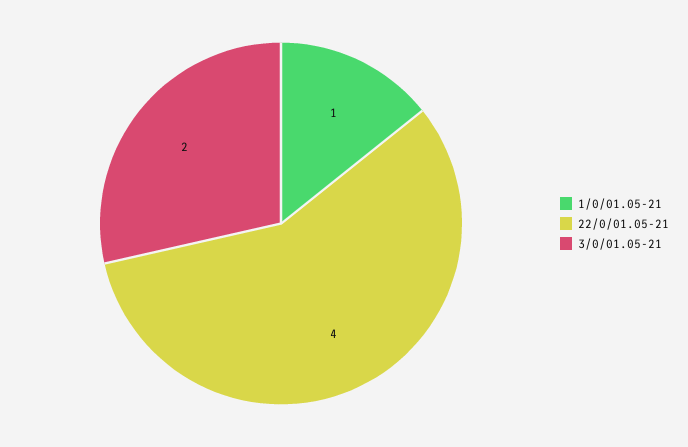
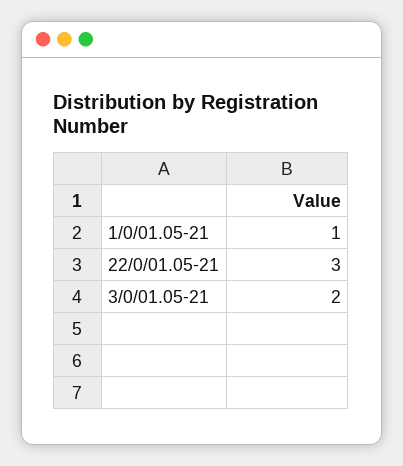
22/0/01.05-21: 4 -> 3

